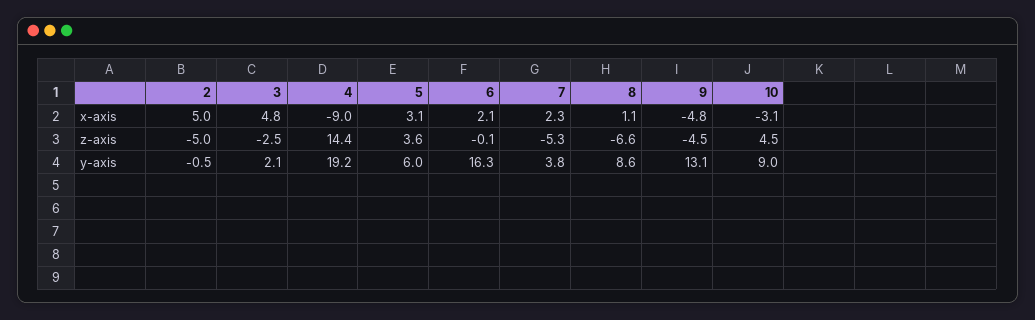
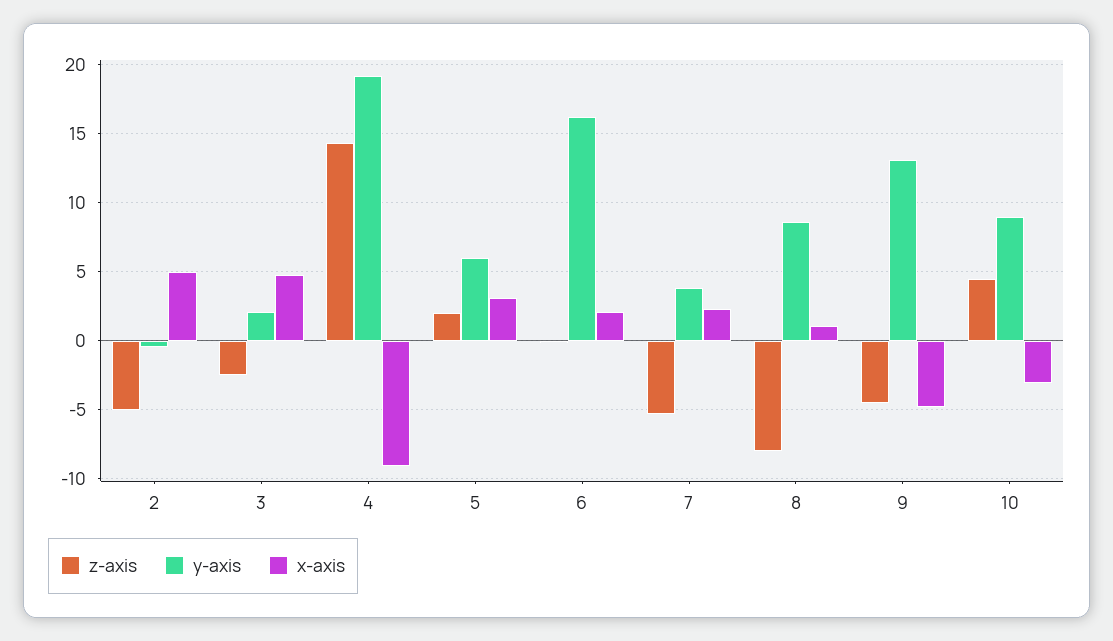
z-axis, 5: 3.6 -> 2
z-axis, 8: -6.6 -> -8

